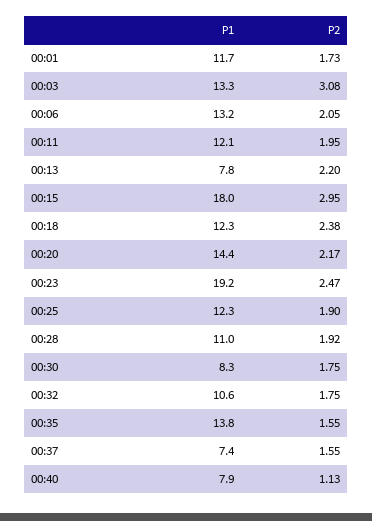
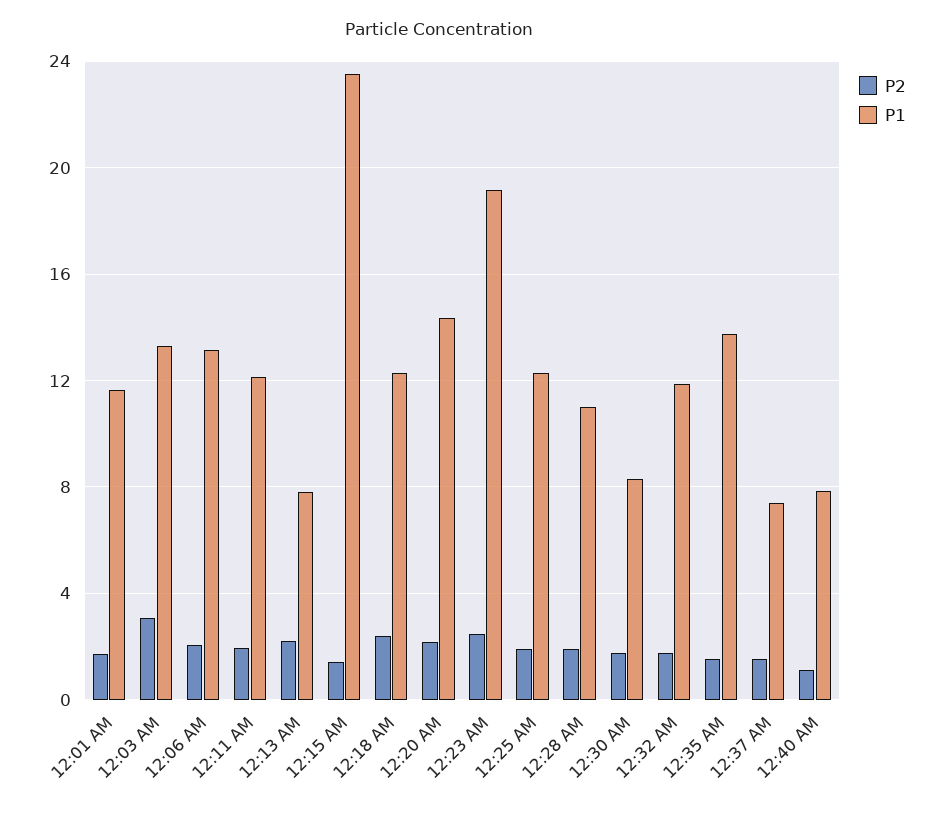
P1, 00:15: 18 -> 23.5
P2, 00:15: 2.95 -> 1.5
P1, 00:32: 10.6 -> 12

